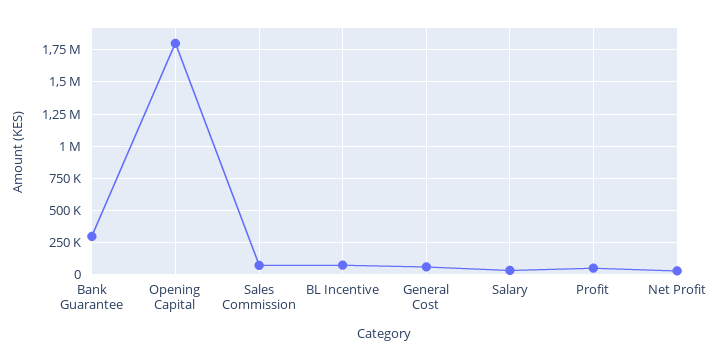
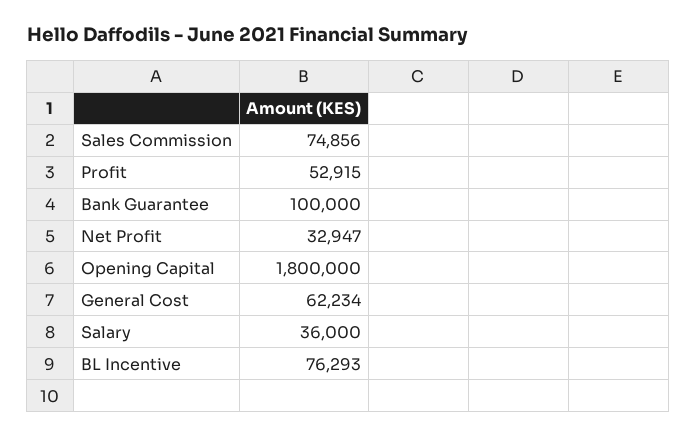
Bank Guarantee: 300000 -> 100000

